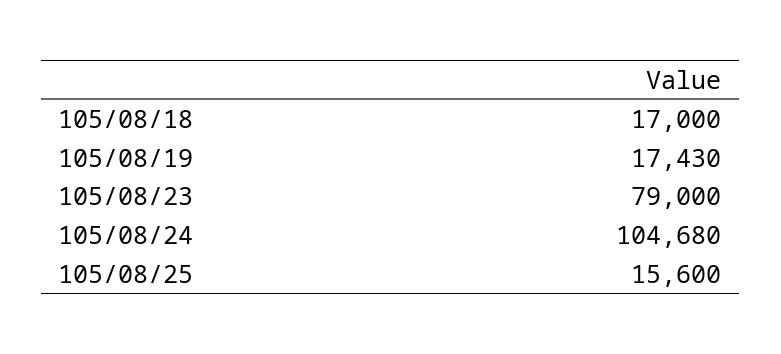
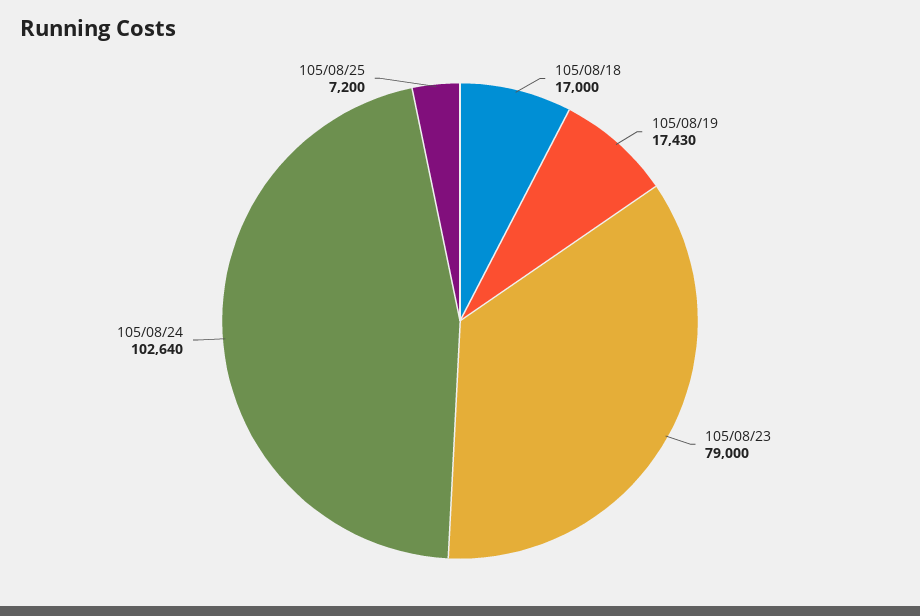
105/08/24: 104680 -> 102640
105/08/25: 15600 -> 7200

